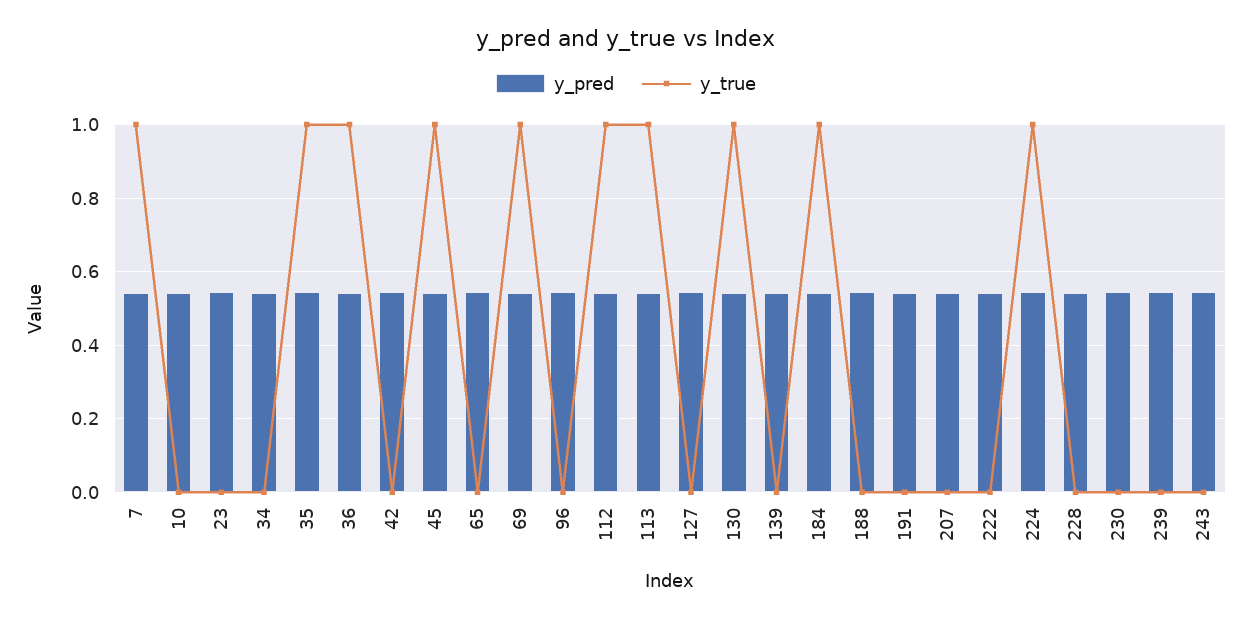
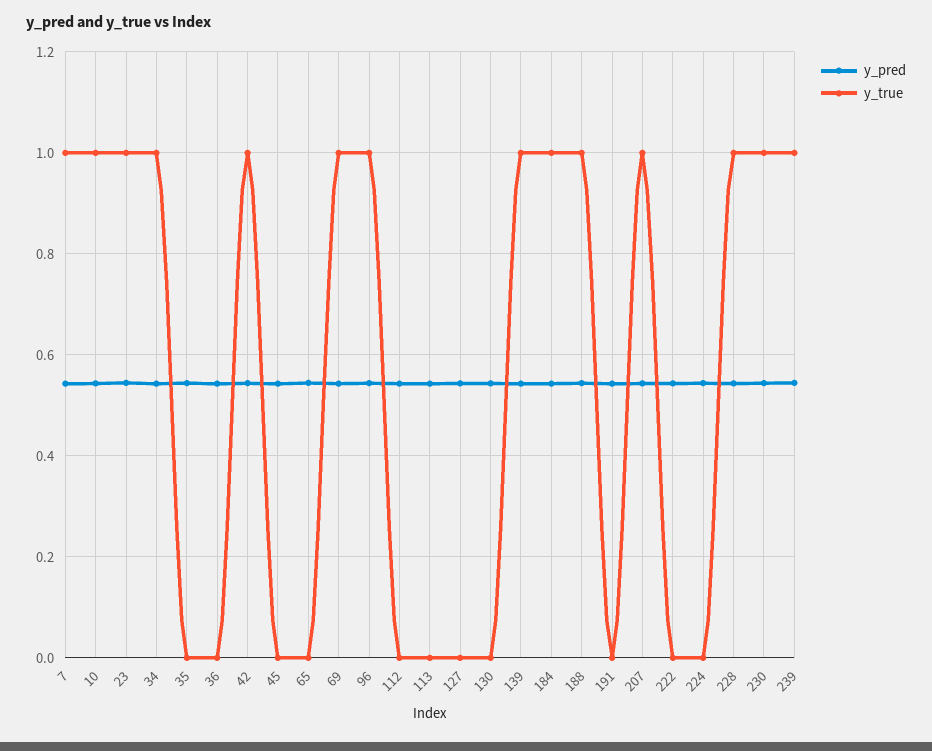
y_true, 10: 0 -> 1
y_true, 23: 0 -> 1
y_true, 34: 0 -> 1
y_true, 35: 1 -> 0
y_true, 36: 1 -> 0
y_true, 42: 0 -> 1
y_true, 45: 1 -> 0
y_true, 96: 0 -> 1
y_true, 112: 1 -> 0
y_true, 113: 1 -> 0
y_true, 130: 1 -> 0
y_true, 139: 0 -> 1
y_true, 188: 0 -> 1
y_true, 207: 0 -> 1
y_true, 224: 1 -> 0
y_true, 228: 0 -> 1
y_true, 230: 0 -> 1
y_true, 239: 0 -> 1
y_pred, 243: 0.54 -> none
y_true, 243: 0 -> none

